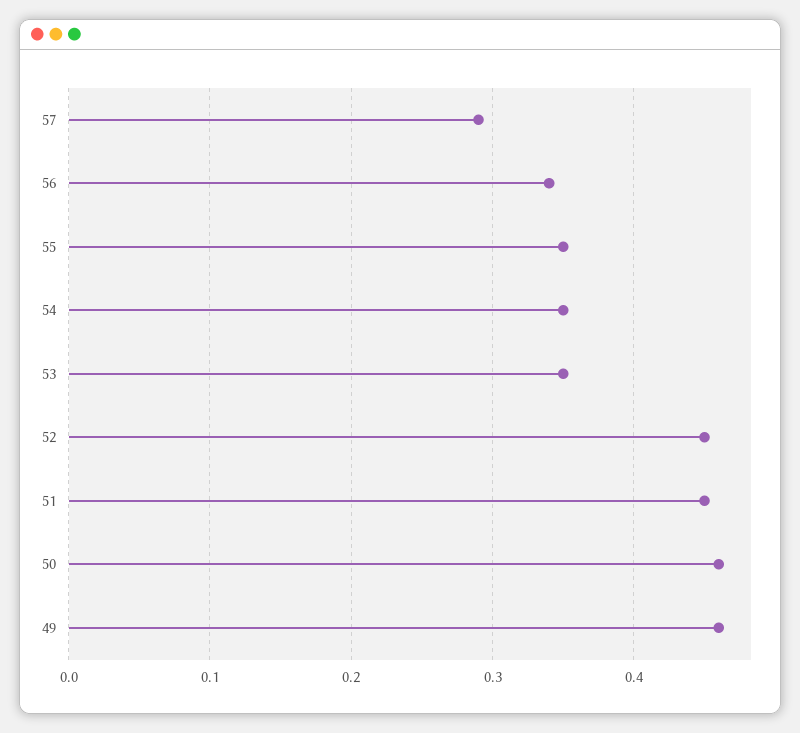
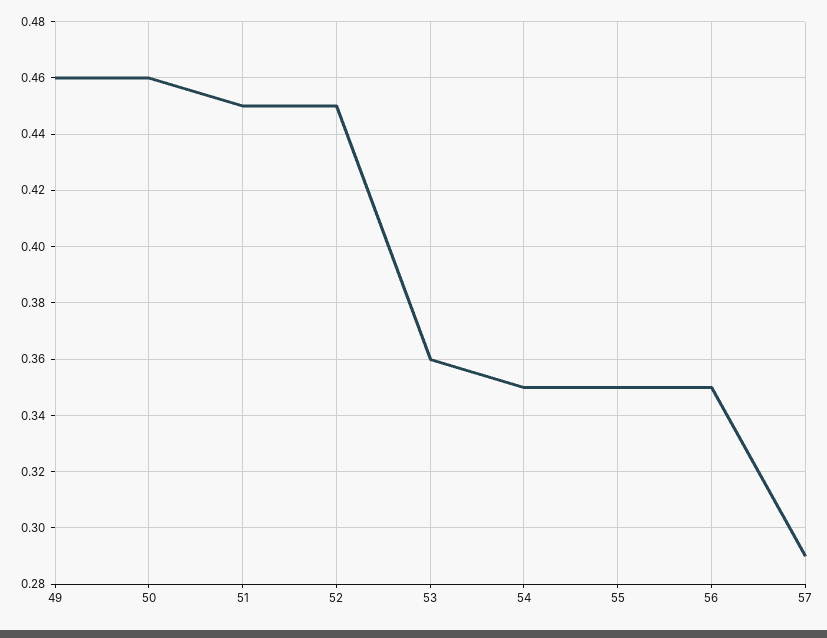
56: 0.34 -> 0.35
53: 0.35 -> 0.36

